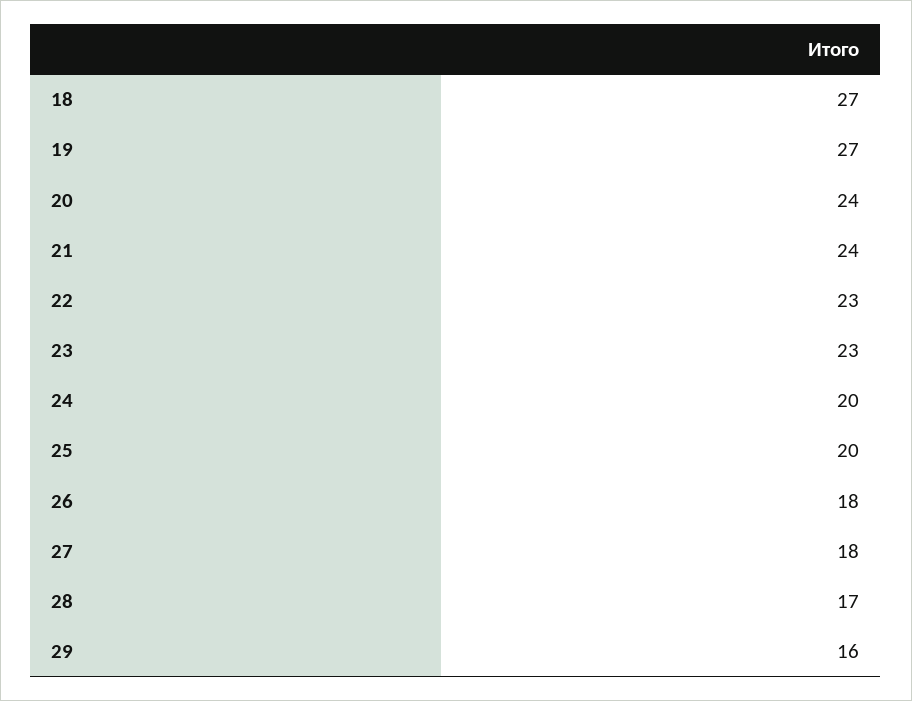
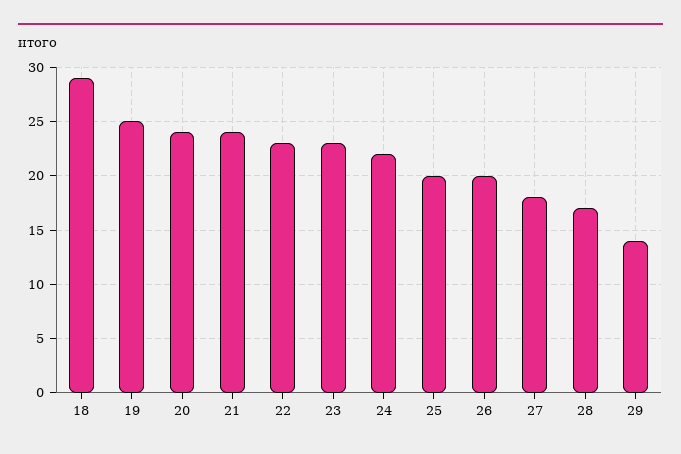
18: 27 -> 29
19: 27 -> 25
24: 20 -> 22
26: 18 -> 20
29: 16 -> 14

